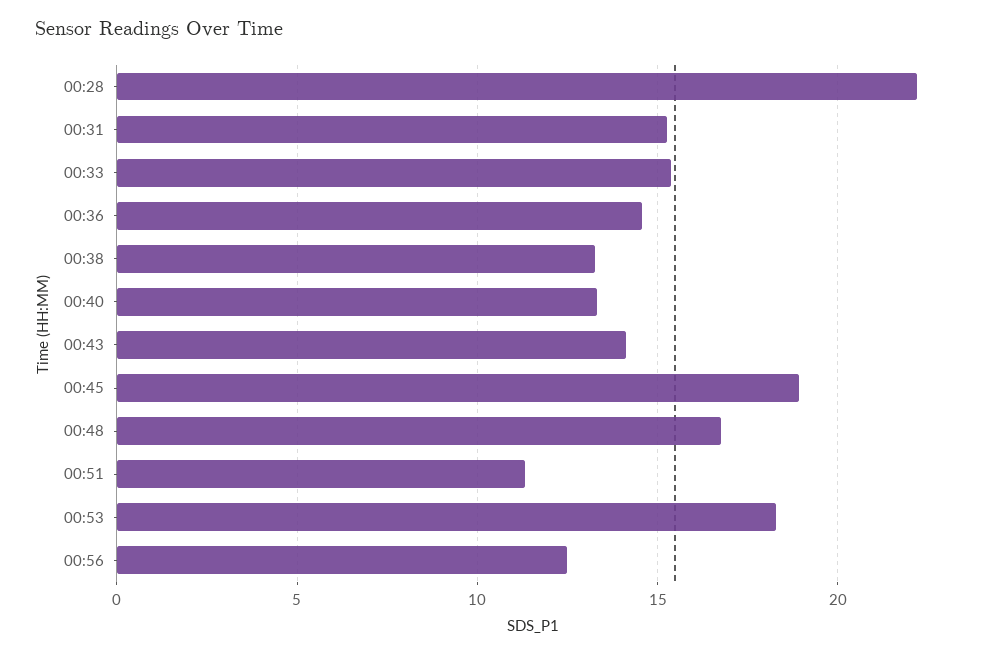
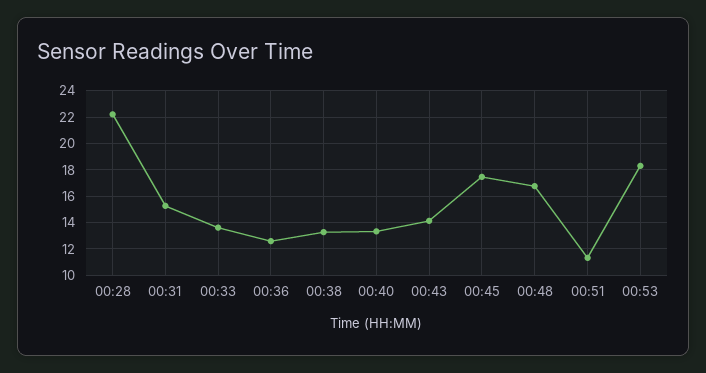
00:33: 15.5 -> 13.5
00:36: 14.5 -> 12.5
00:45: 19 -> 17.5
00:56: 12.5 -> none

